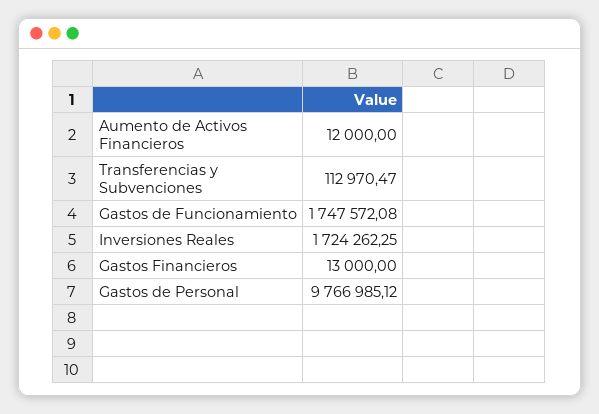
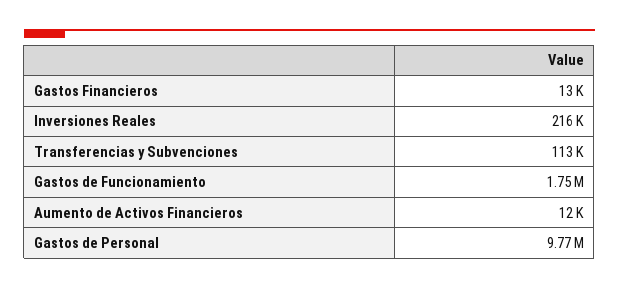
Inversiones Reales: 1724262.25 -> 216000

